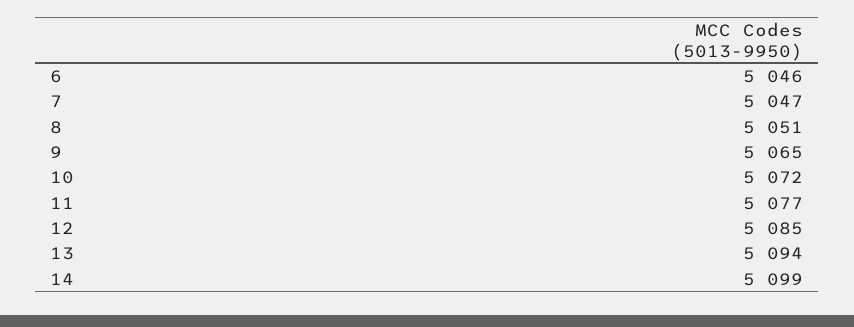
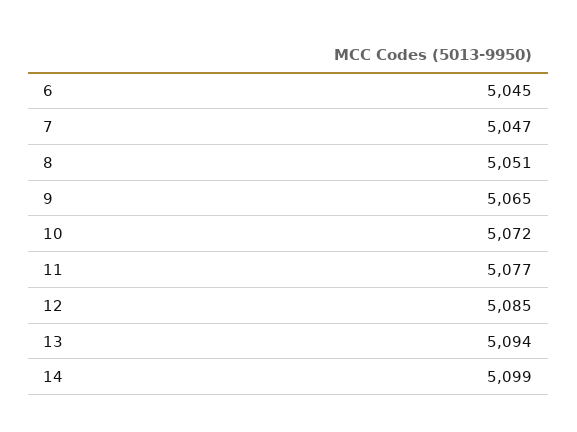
6: 5046 -> 5045

